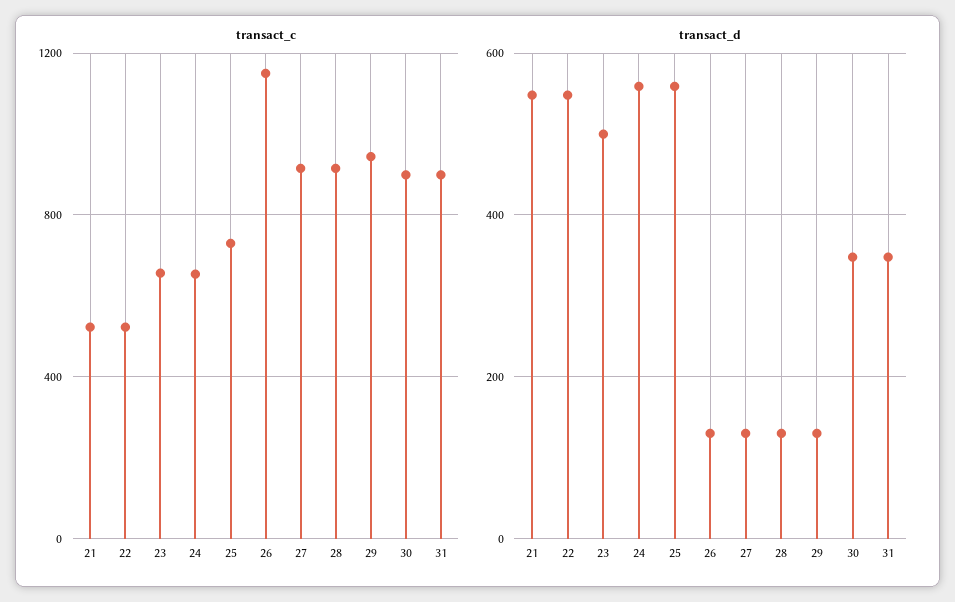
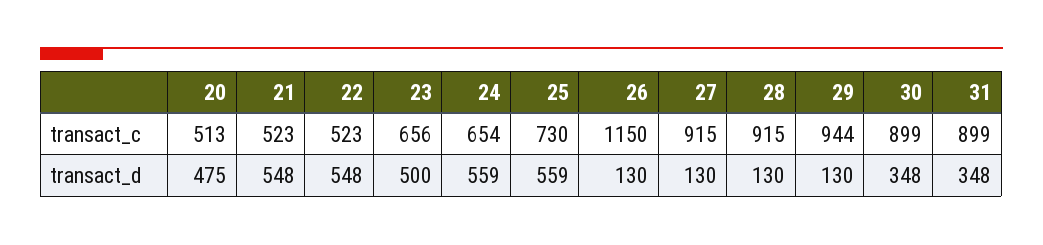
transact_c, 20: none -> 513
transact_d, 20: none -> 475

